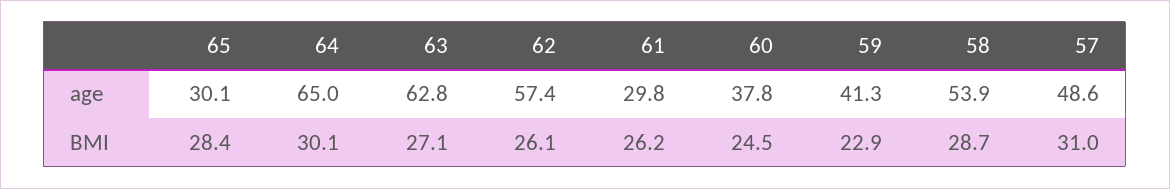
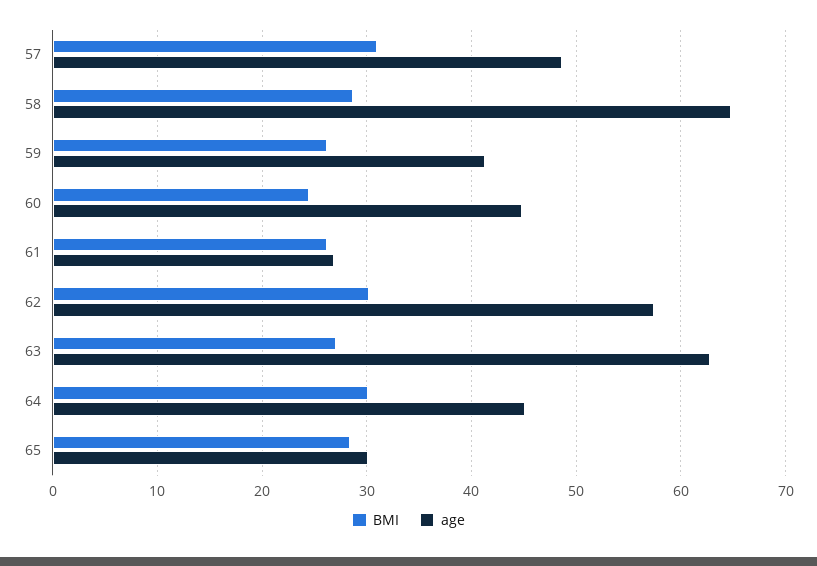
age, 64: 65 -> 45
age, 61: 29.8 -> 27
age, 60: 37.8 -> 45
age, 58: 53.9 -> 65
BMI, 62: 26.1 -> 30
BMI, 59: 22.9 -> 26

